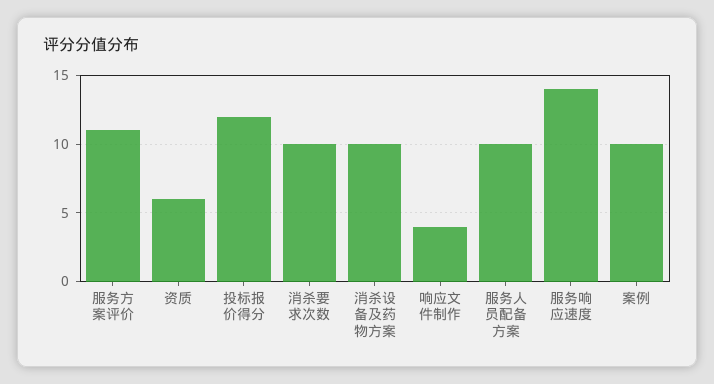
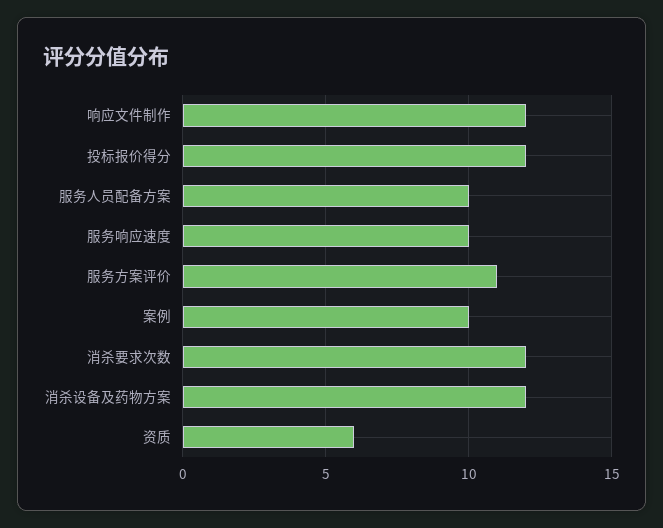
消杀要求次数: 10 -> 12
消杀设备及药物方案: 10 -> 12
响应文件制作: 4 -> 12
服务响应速度: 14 -> 10

